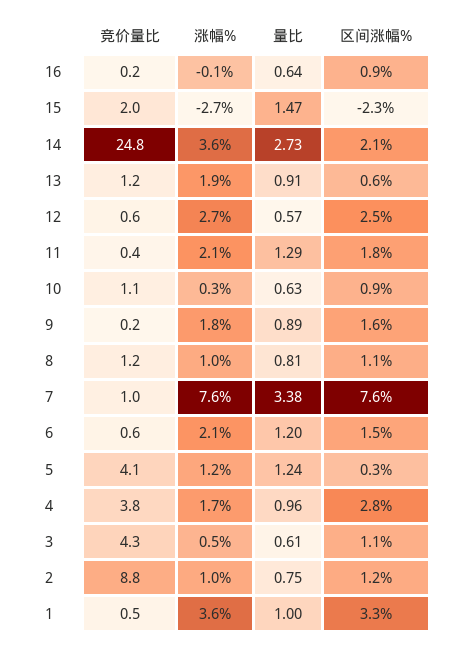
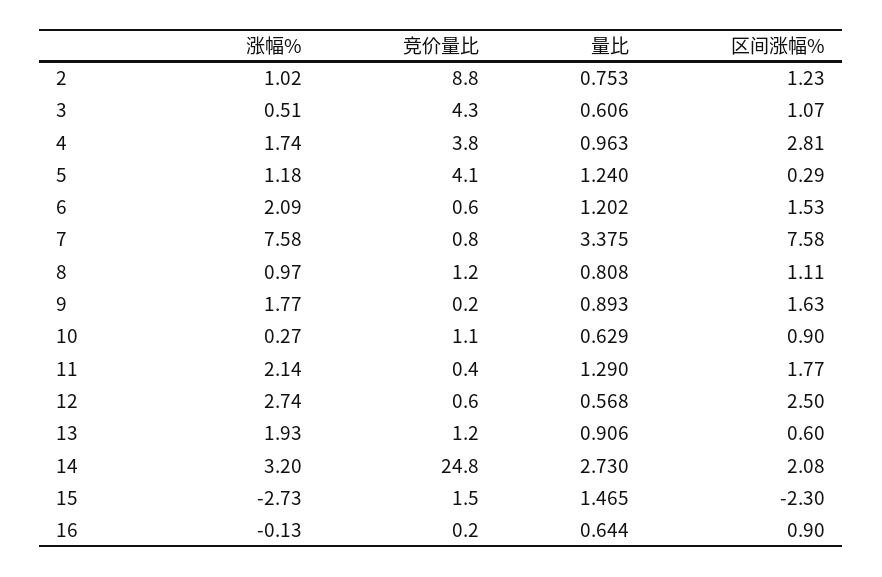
竞价量比, 15: 2 -> 1.5
涨幅%, 14: 3.6 -> 3.2
竞价量比, 7: 1 -> 0.8
竞价量比, 1: 0.5 -> none
涨幅%, 1: 3.6 -> none
量比, 1: 1 -> none
区间涨幅%, 1: 3.3 -> none

